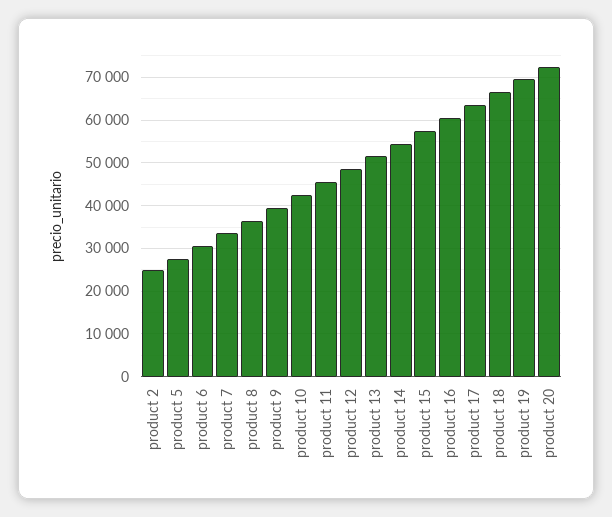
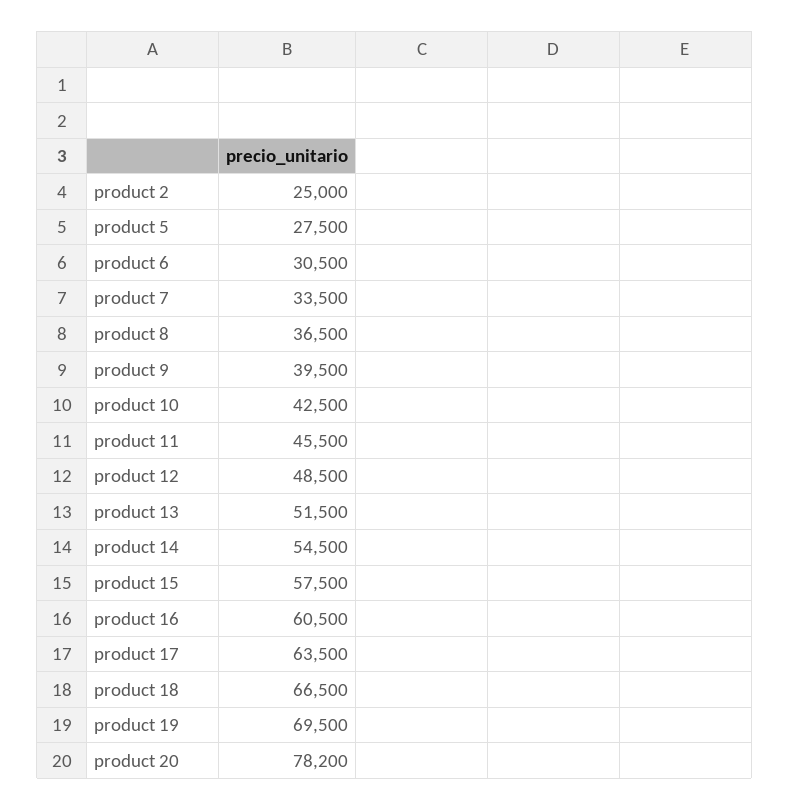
product 20: 72000 -> 78200

